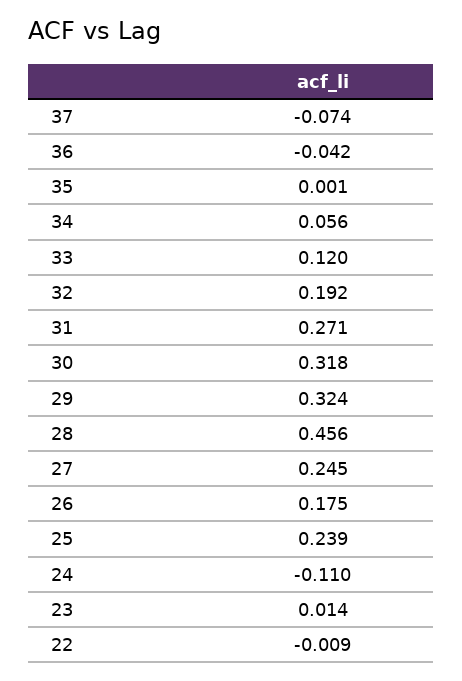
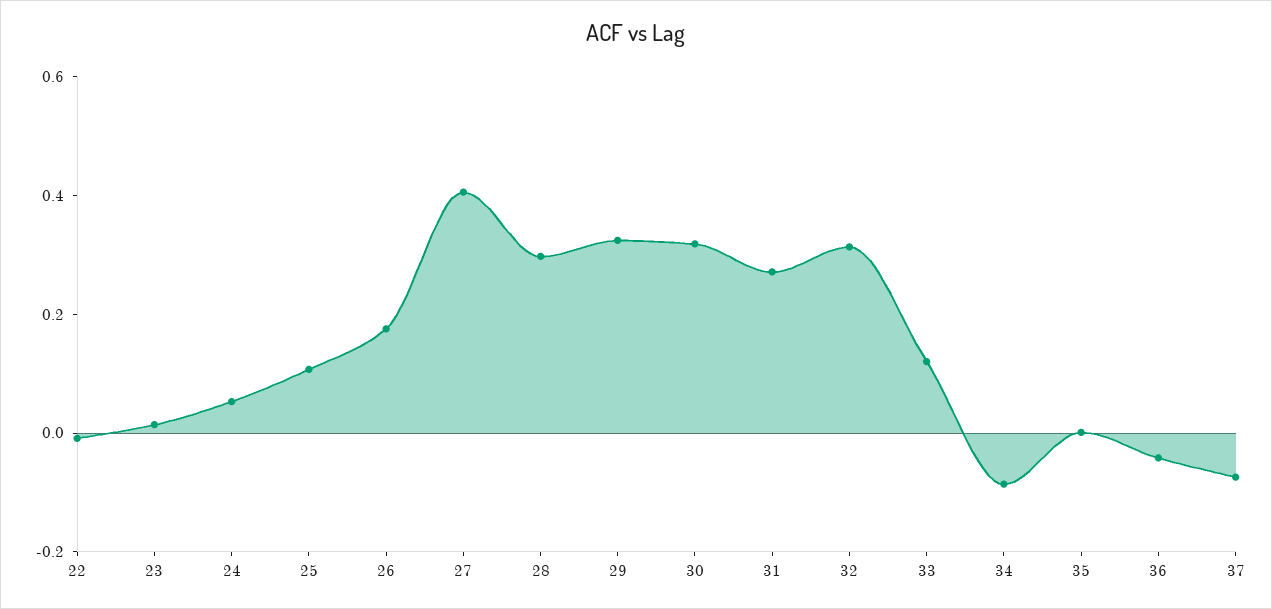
34: 0.056 -> -0.1
32: 0.192 -> 0.3
28: 0.456 -> 0.3
27: 0.245 -> 0.4
25: 0.239 -> 0.1
24: -0.11 -> 0.05

